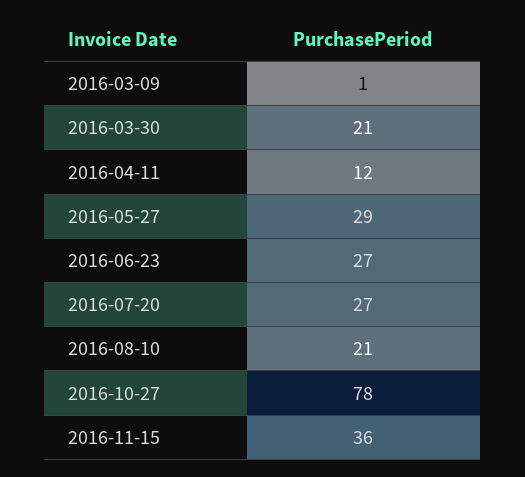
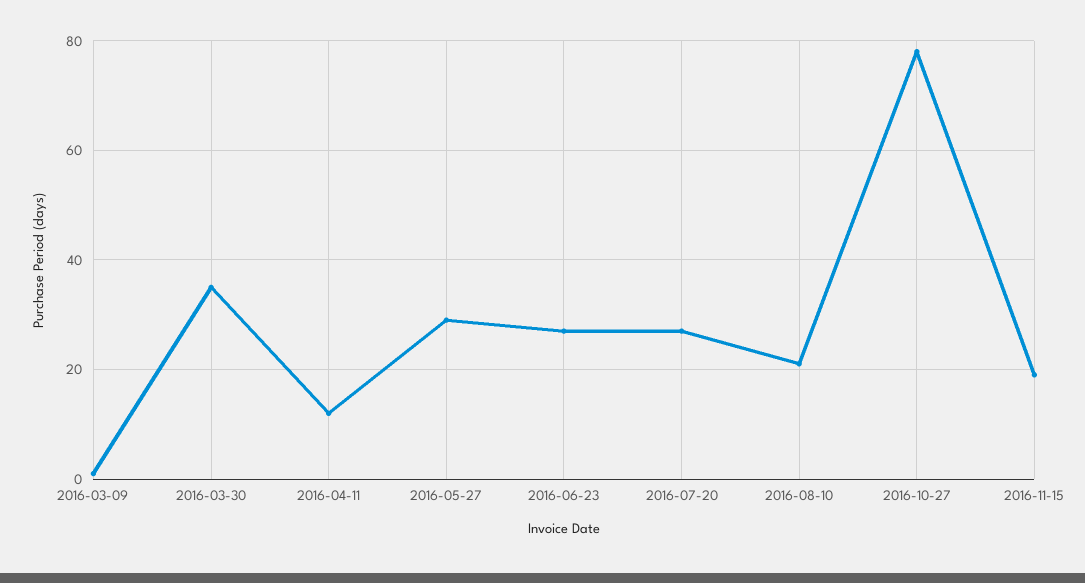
2016-03-30: 21 -> 35
2016-11-15: 36 -> 20

